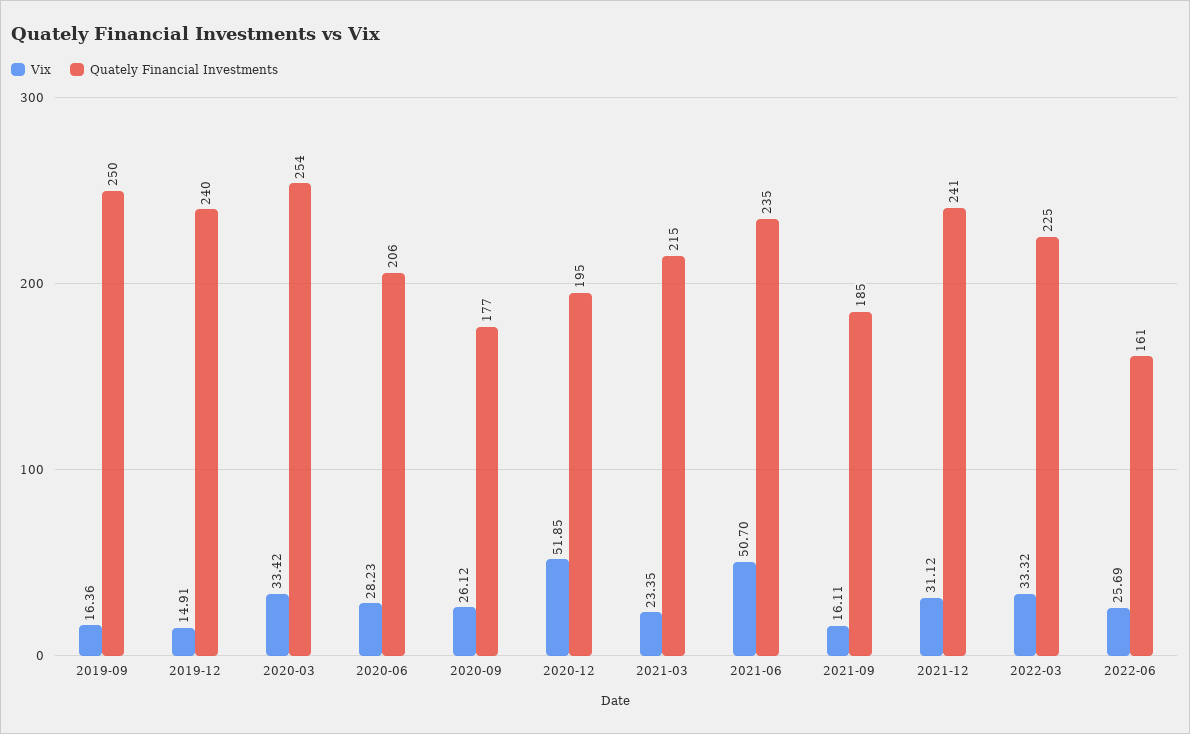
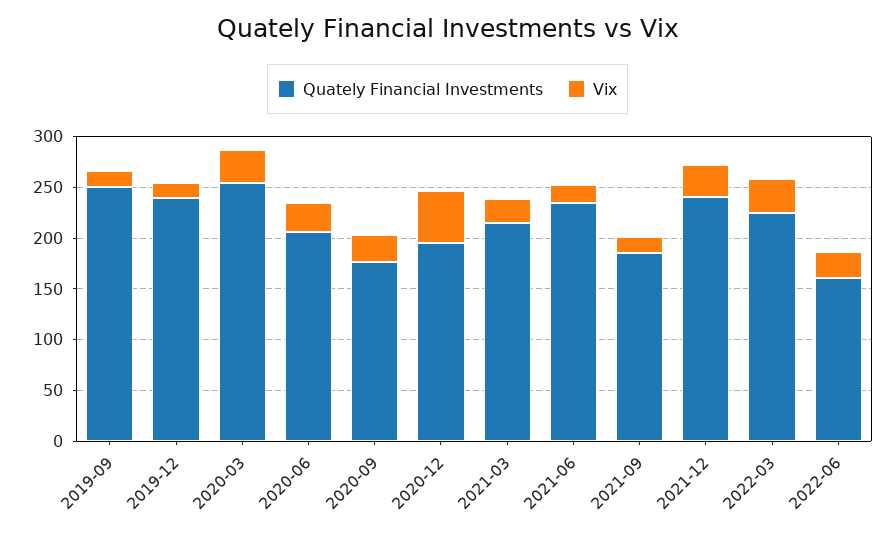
Vix, 2021-06: 50.7 -> 20

